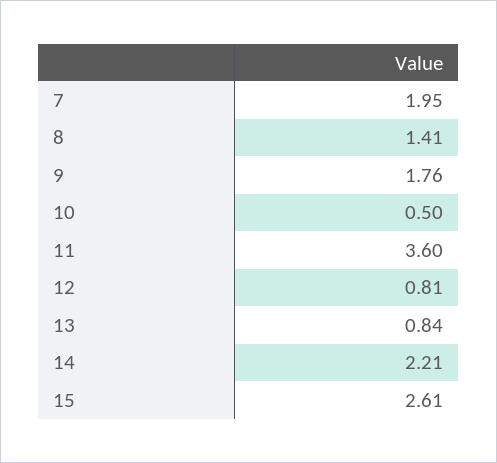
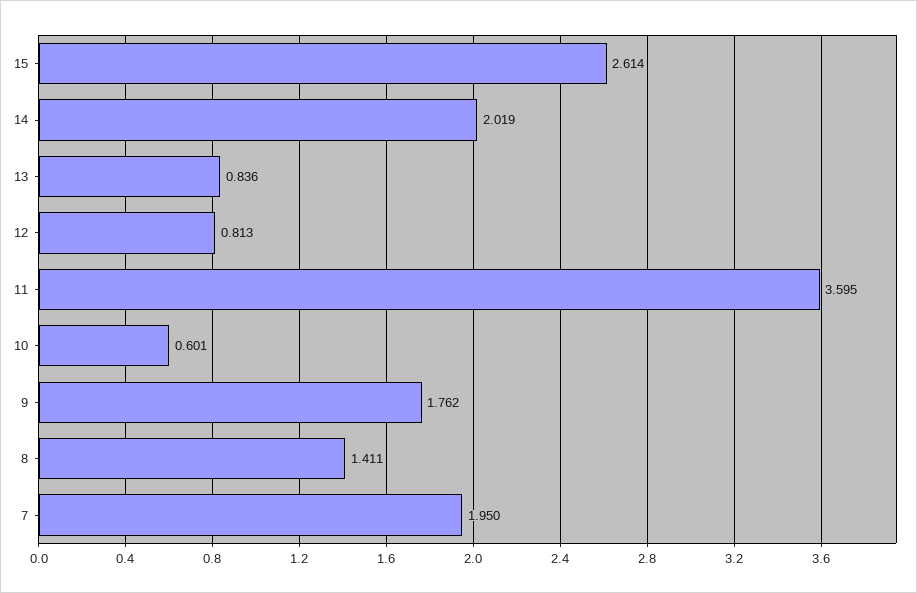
10: 0.5 -> 0.601
14: 2.21 -> 2.019

